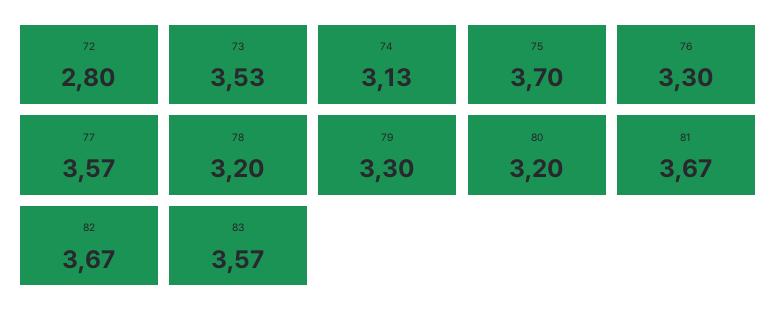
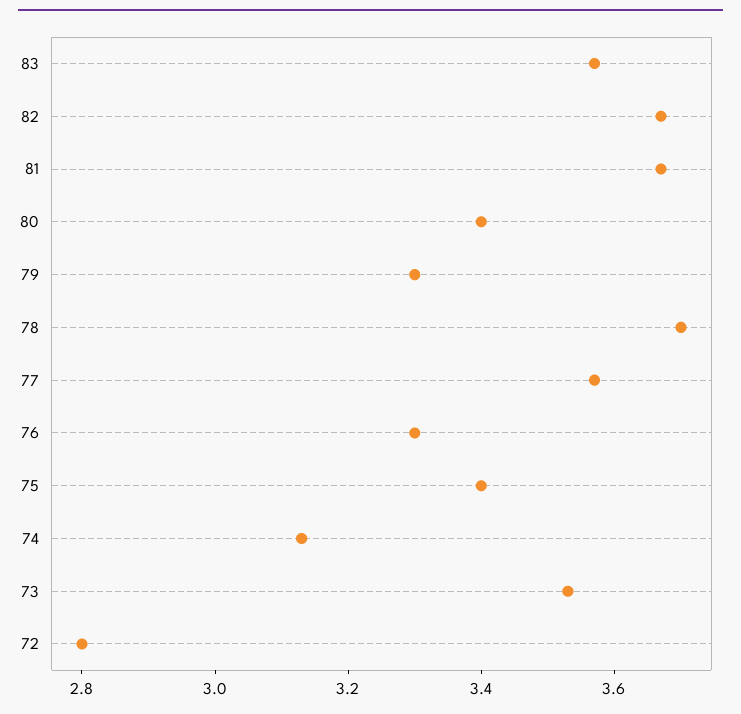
75: 3.7 -> 3.4
78: 3.2 -> 3.7
80: 3.2 -> 3.4

